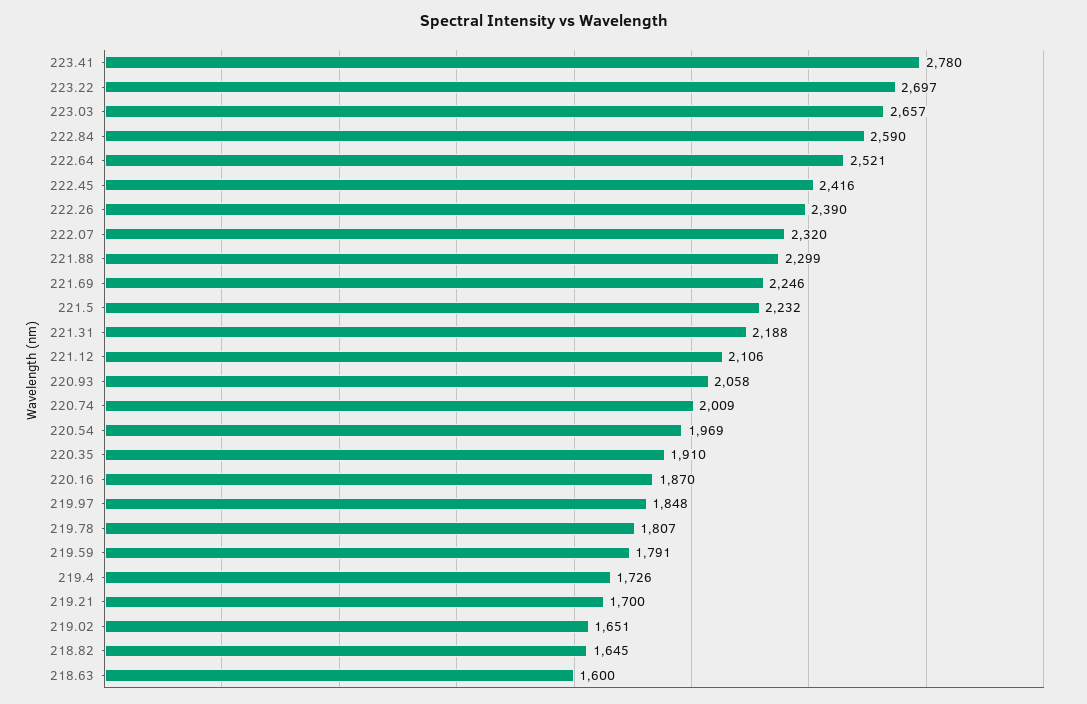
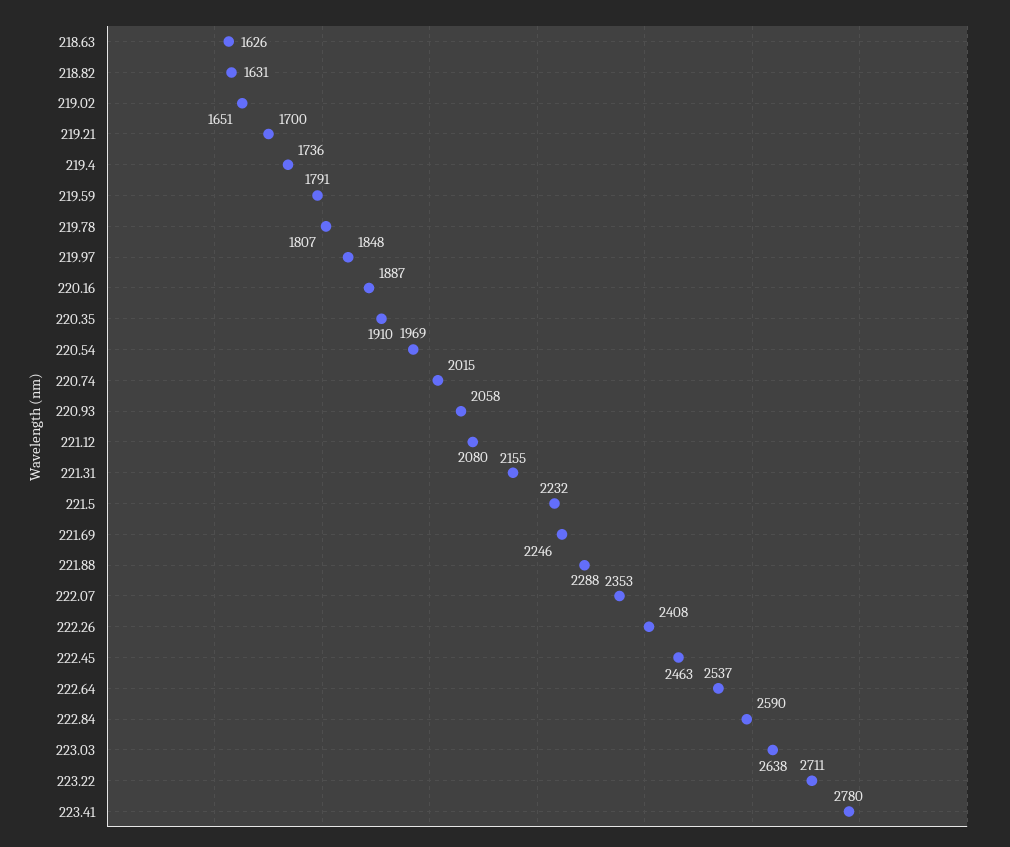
223.22: 2697 -> 2711
223.03: 2657 -> 2638
222.64: 2521 -> 2537
222.45: 2416 -> 2463
222.26: 2390 -> 2408
222.07: 2320 -> 2353
221.88: 2299 -> 2288
221.31: 2188 -> 2155
221.12: 2106 -> 2080
220.74: 2009 -> 2015
220.16: 1870 -> 1887
219.4: 1726 -> 1736
218.82: 1645 -> 1631
218.63: 1600 -> 1626

